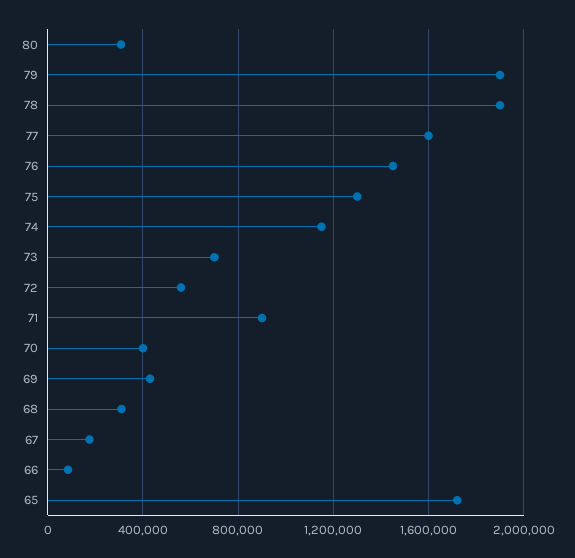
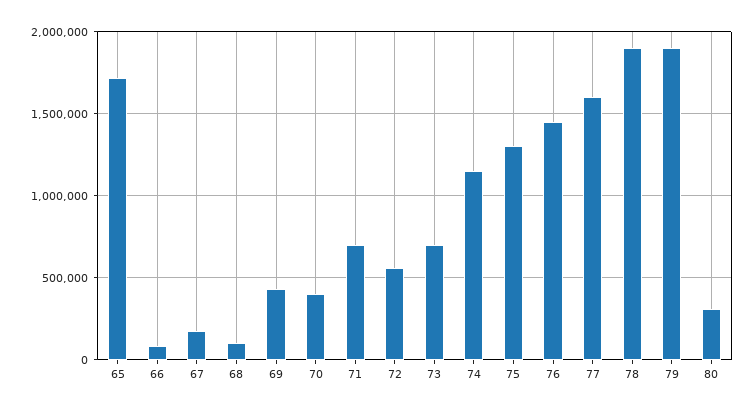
71: 900000 -> 700000
68: 300000 -> 100000

